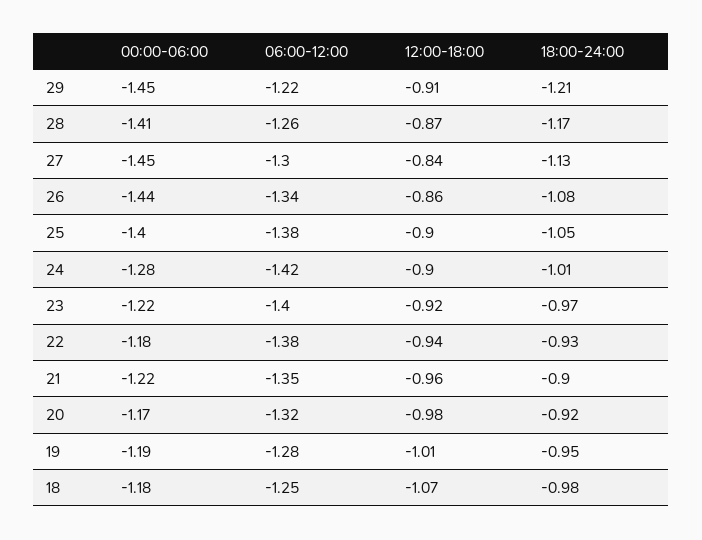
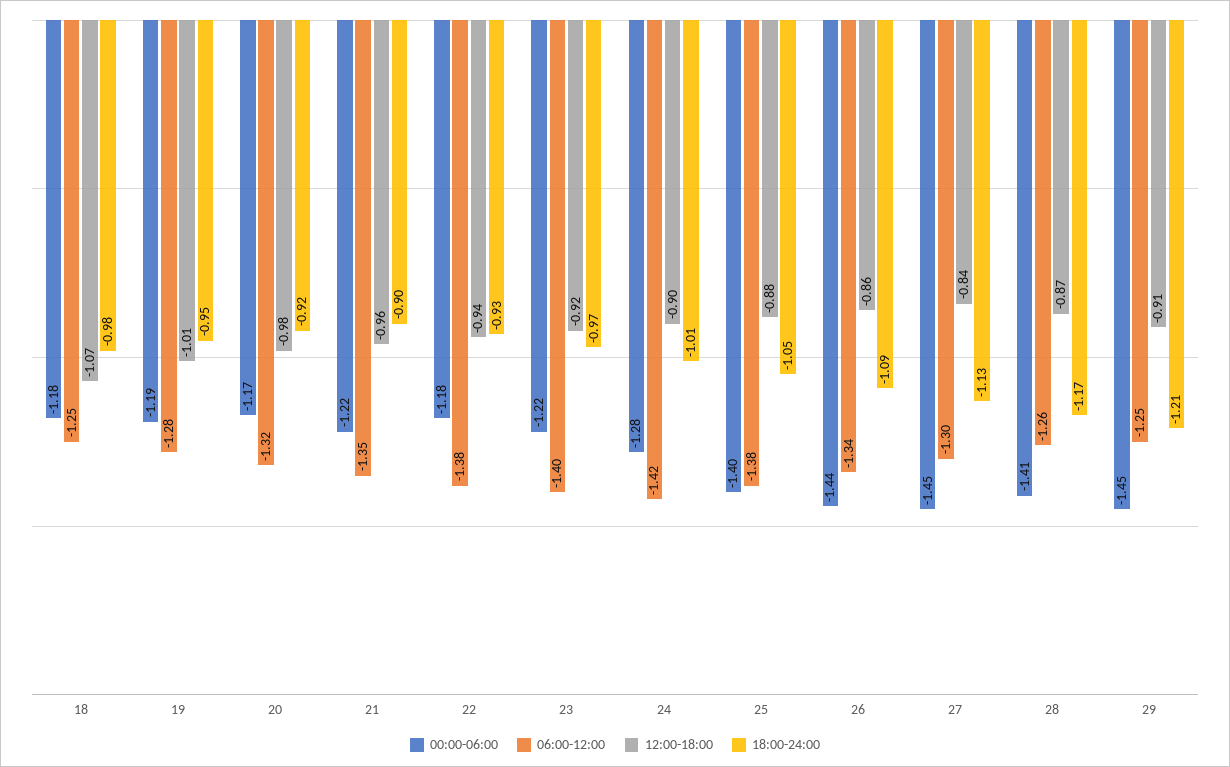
06:00-12:00, 29: -1.22 -> -1.25
18:00-24:00, 26: -1.08 -> -1.09
12:00-18:00, 25: -0.9 -> -0.88

